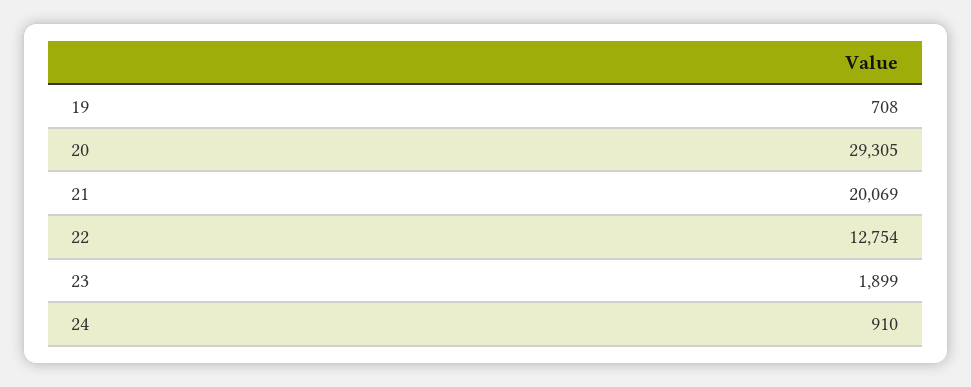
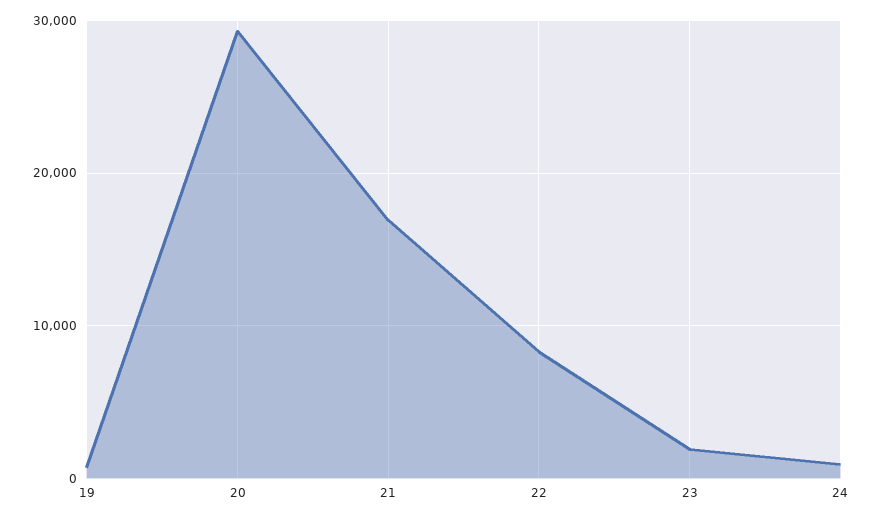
21: 20069 -> 17000
22: 12754 -> 8000

